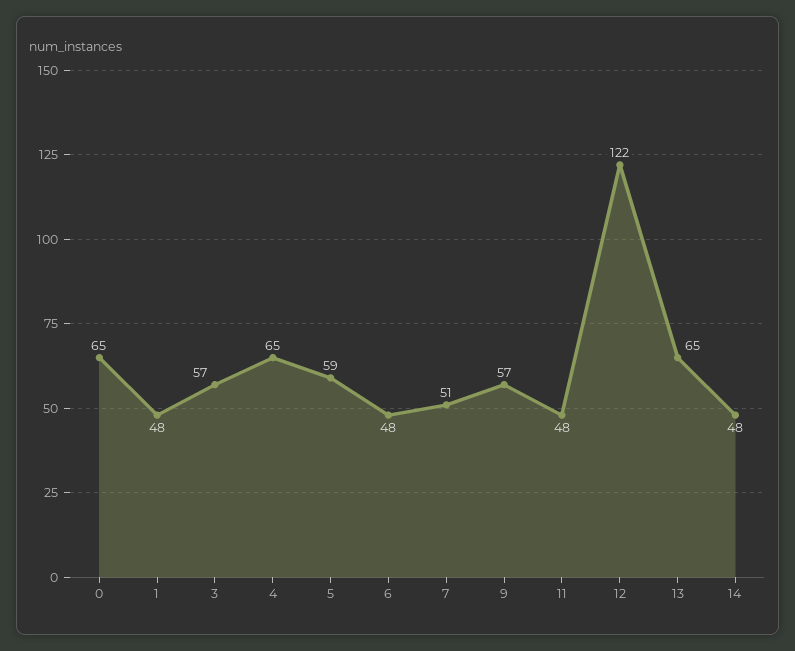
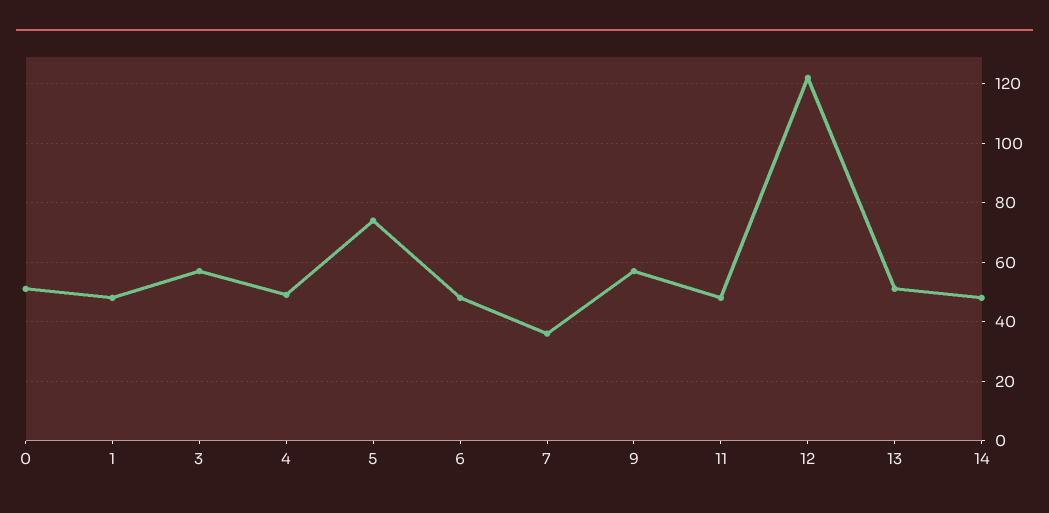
0: 65 -> 50
4: 65 -> 50
5: 59 -> 75
7: 51 -> 35
13: 65 -> 50

